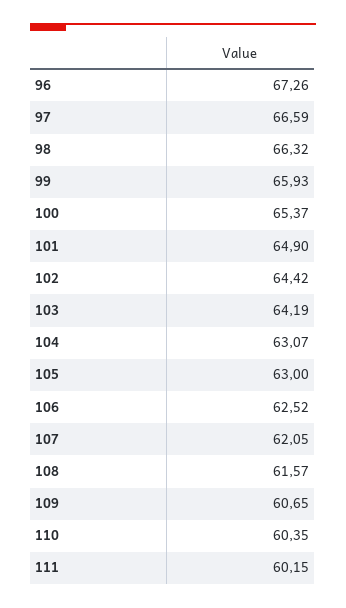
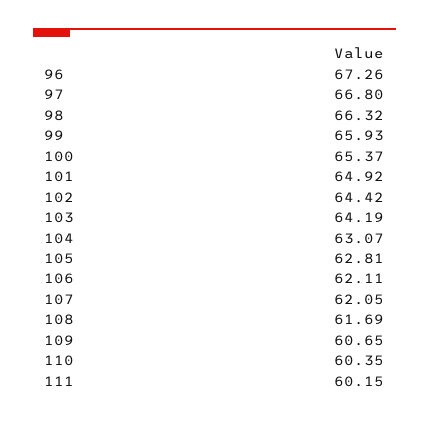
97: 66.59 -> 66.8
101: 64.9 -> 64.92
105: 63 -> 62.81
106: 62.52 -> 62.11
108: 61.57 -> 61.69

